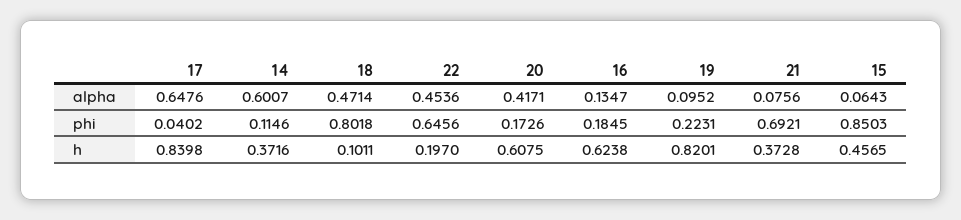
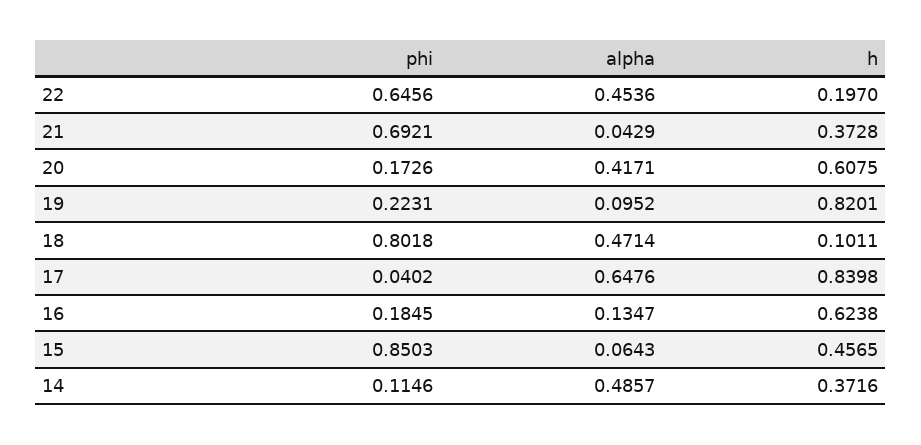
14, alpha: 0.6007 -> 0.4857
21, alpha: 0.0756 -> 0.0429

